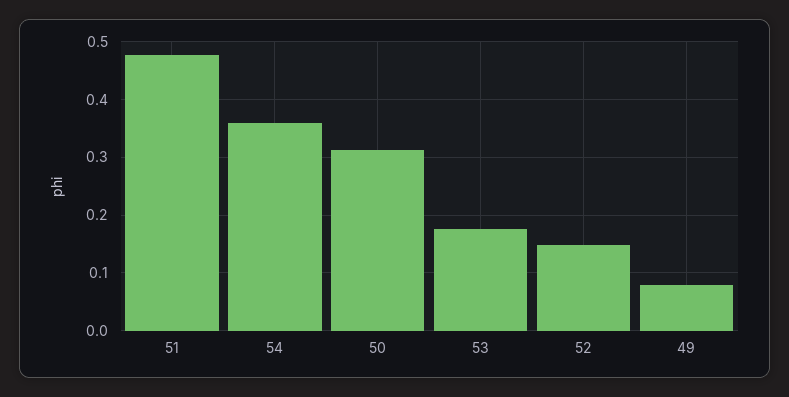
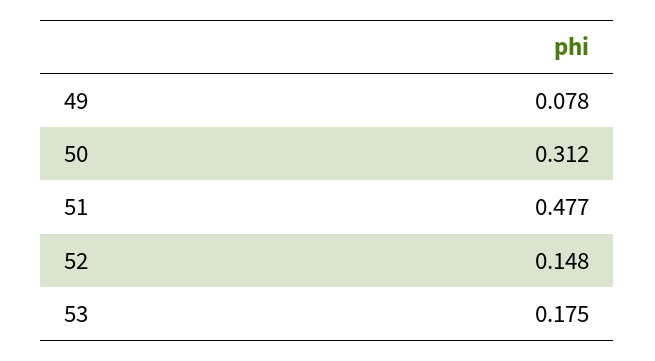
54: 0.36 -> none

